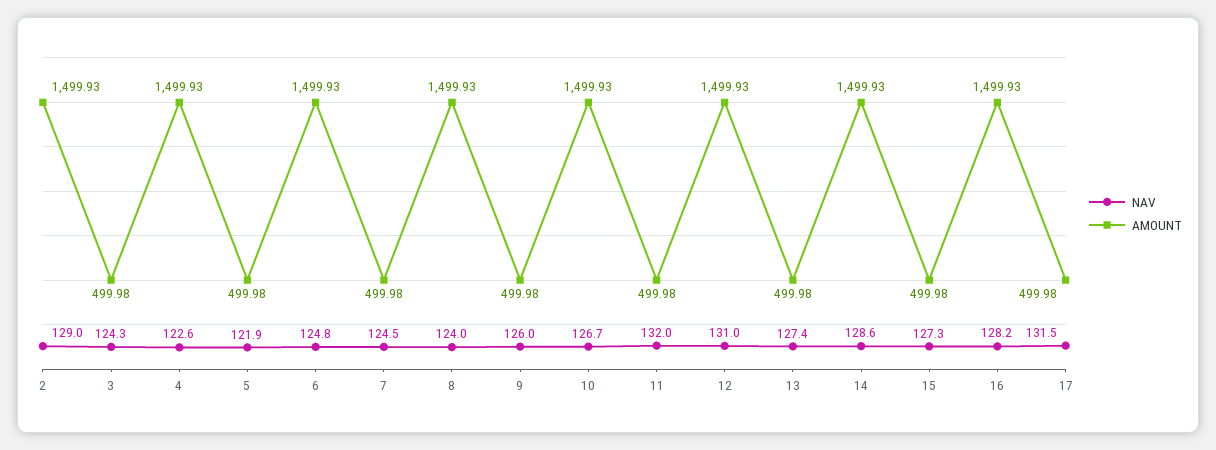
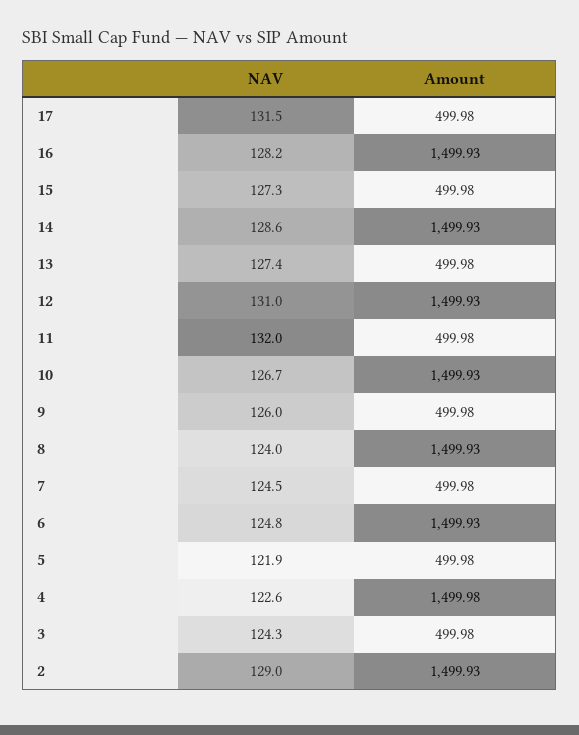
AMOUNT, 4: 1499.93 -> 1499.98

